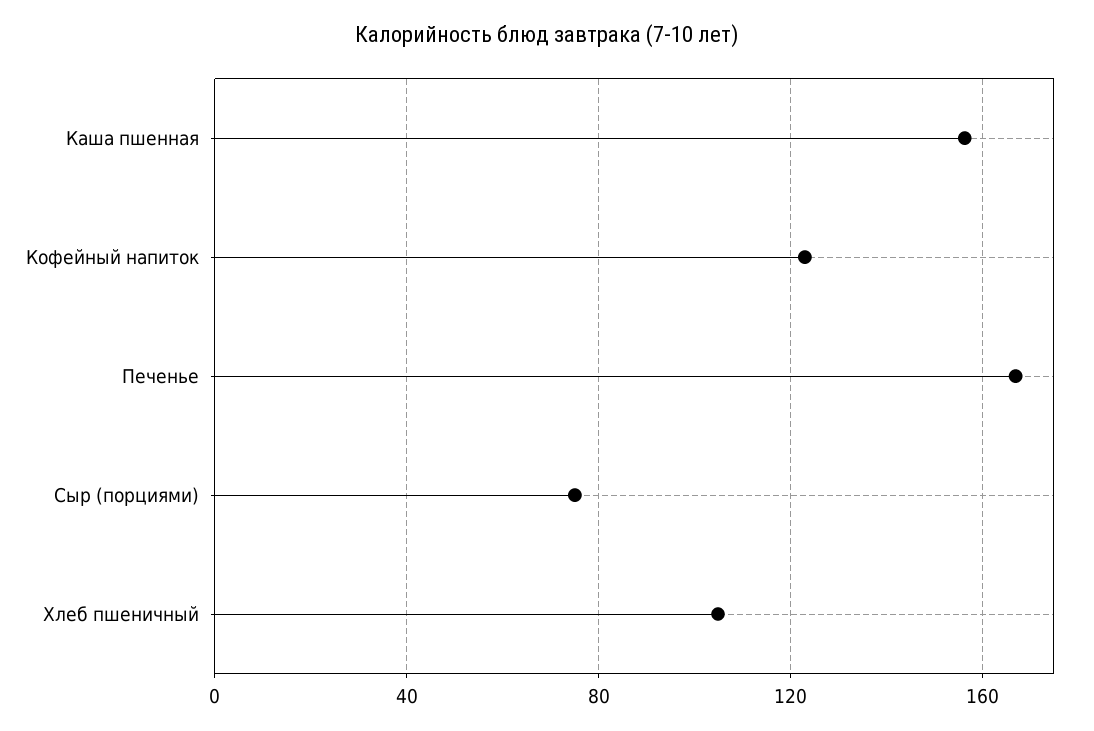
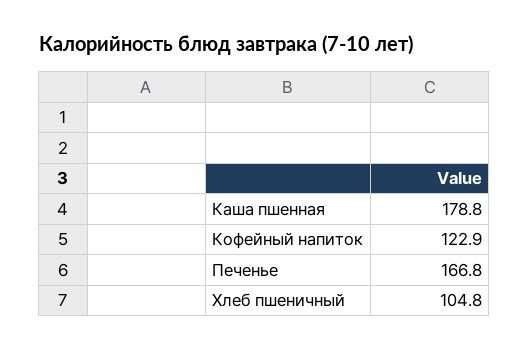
Каша пшенная: 155 -> 178.8
Сыр (порциями): 75 -> none

